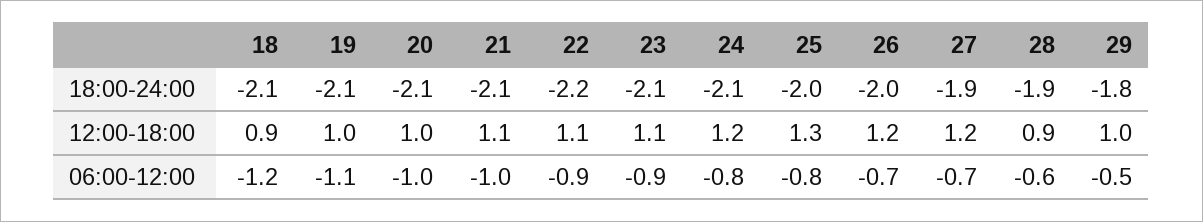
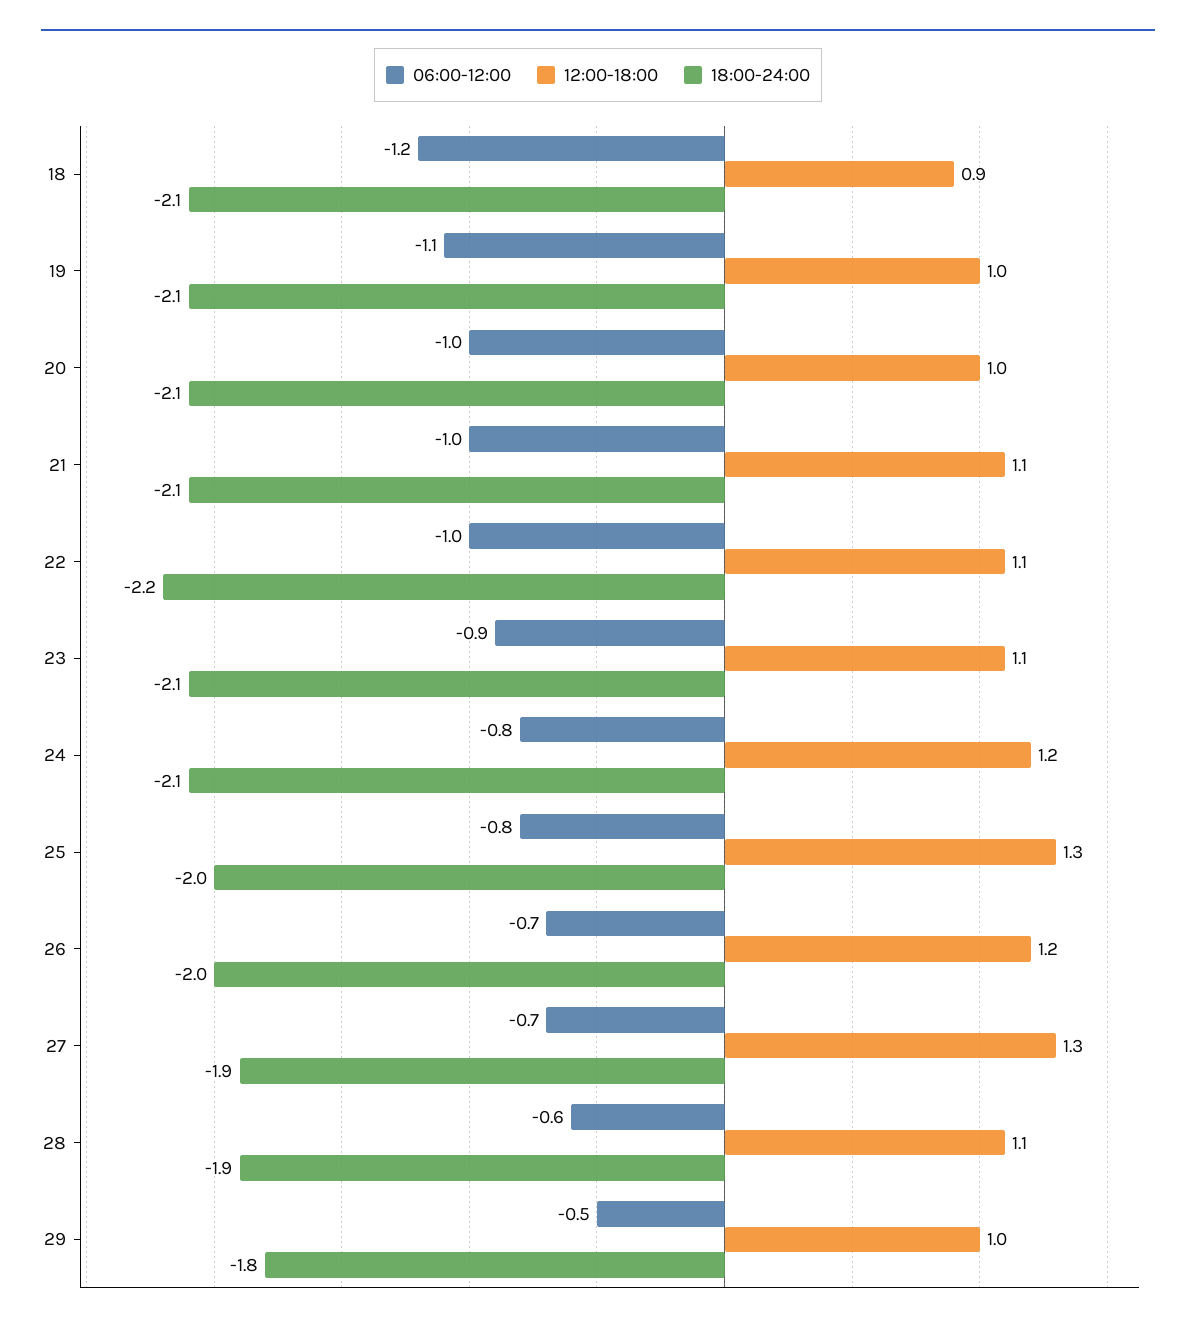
12:00-18:00, 27: 1.2 -> 1.3
12:00-18:00, 28: 0.9 -> 1.1
06:00-12:00, 22: -0.9 -> -1

